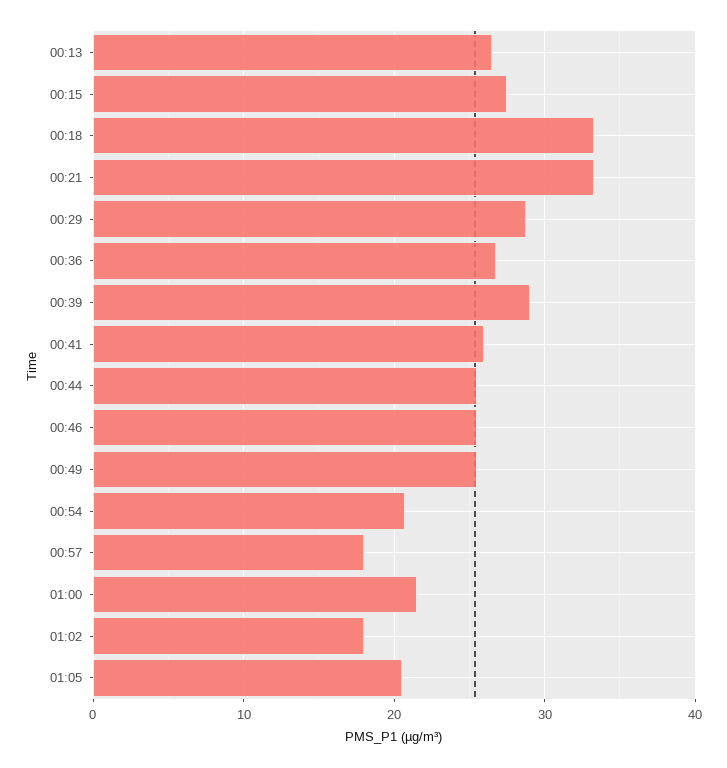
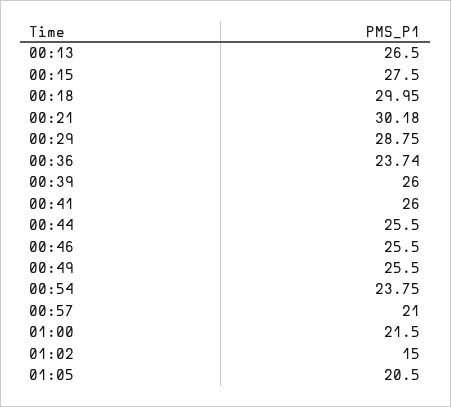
00:18: 33 -> 29.95
00:21: 33 -> 30.18
00:36: 27 -> 23.74
00:39: 29 -> 26
00:54: 21 -> 23.75
00:57: 18 -> 21
01:02: 18 -> 15

